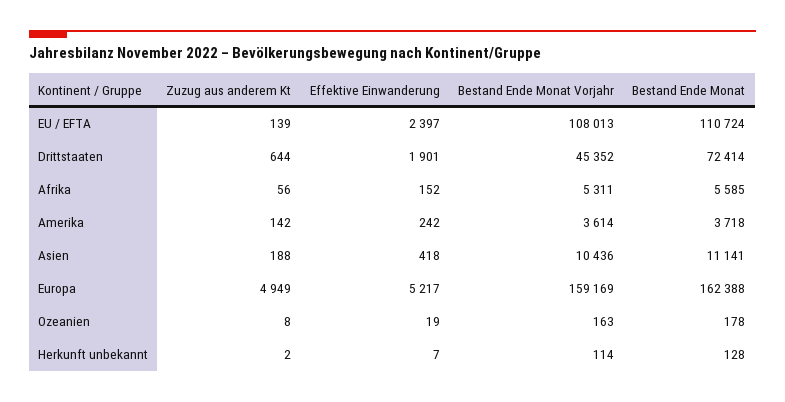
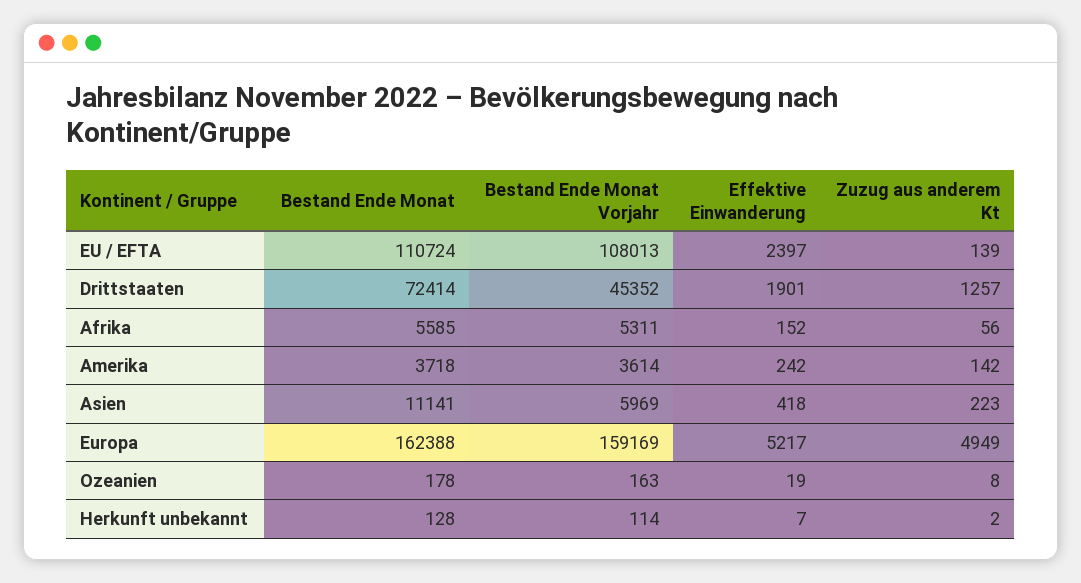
Zuzug aus anderem Kt, Drittstaaten: 644 -> 1257
Zuzug aus anderem Kt, Asien: 188 -> 223
Bestand Ende Monat Vorjahr, Asien: 10436 -> 5969

